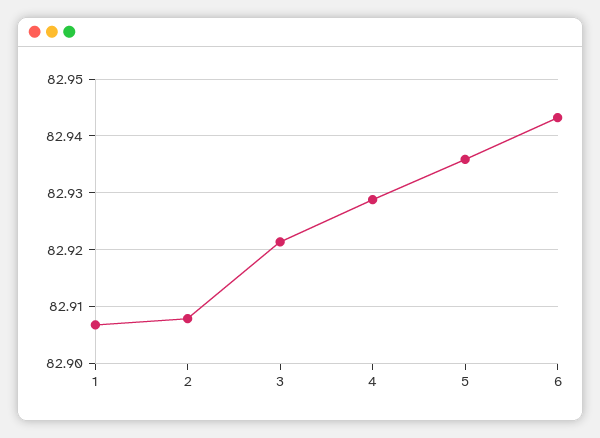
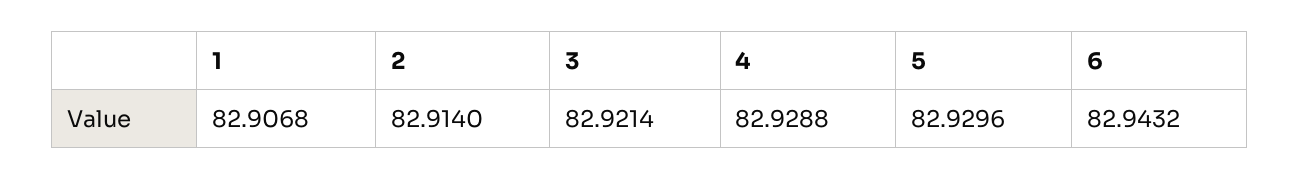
2: 82.908 -> 82.914
5: 82.936 -> 82.9296

